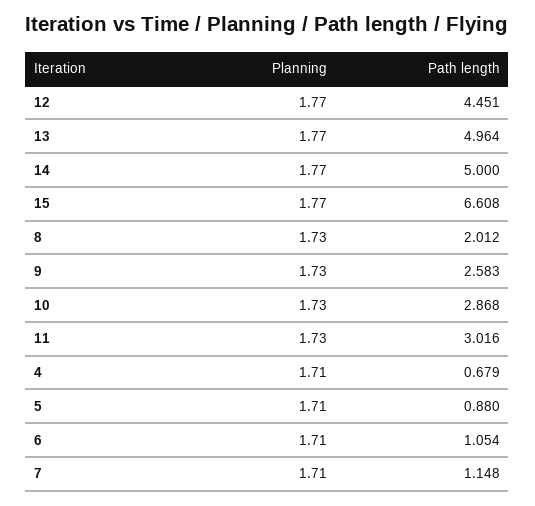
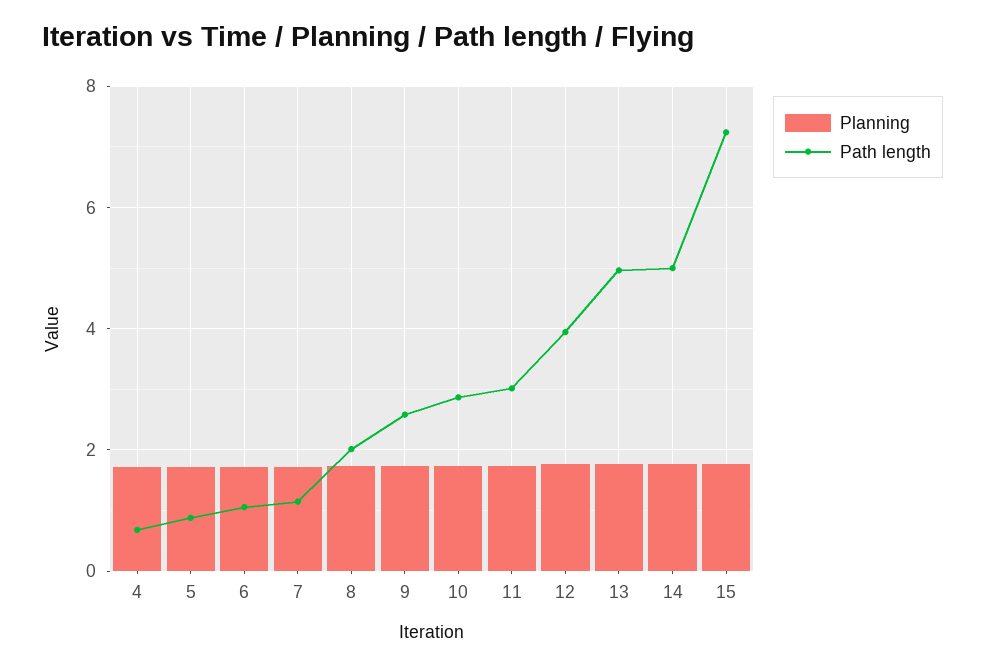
Path length, 12: 4.451 -> 4
Path length, 15: 6.608 -> 7.2

